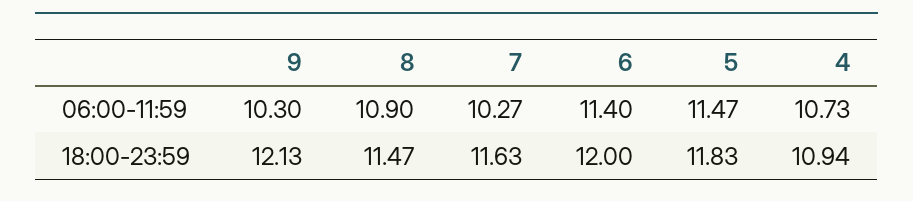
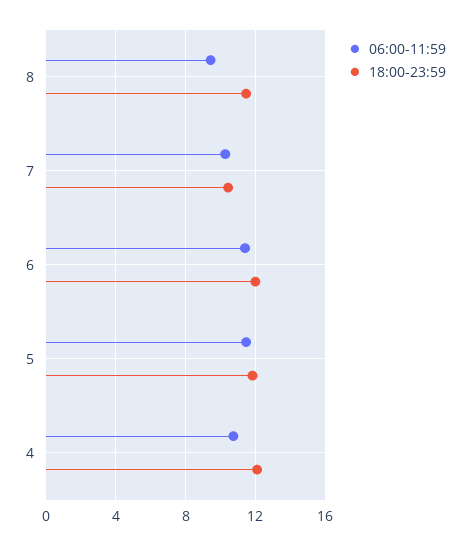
06:00-11:59, 9: 10.3 -> none
06:00-11:59, 8: 10.9 -> 9.5
18:00-23:59, 9: 12.13 -> none
18:00-23:59, 7: 11.63 -> 10.5
18:00-23:59, 4: 10.94 -> 12

